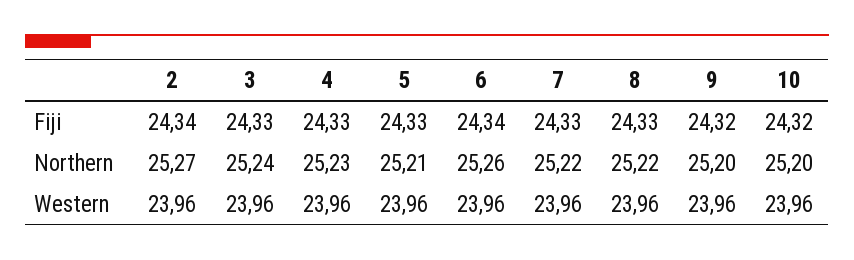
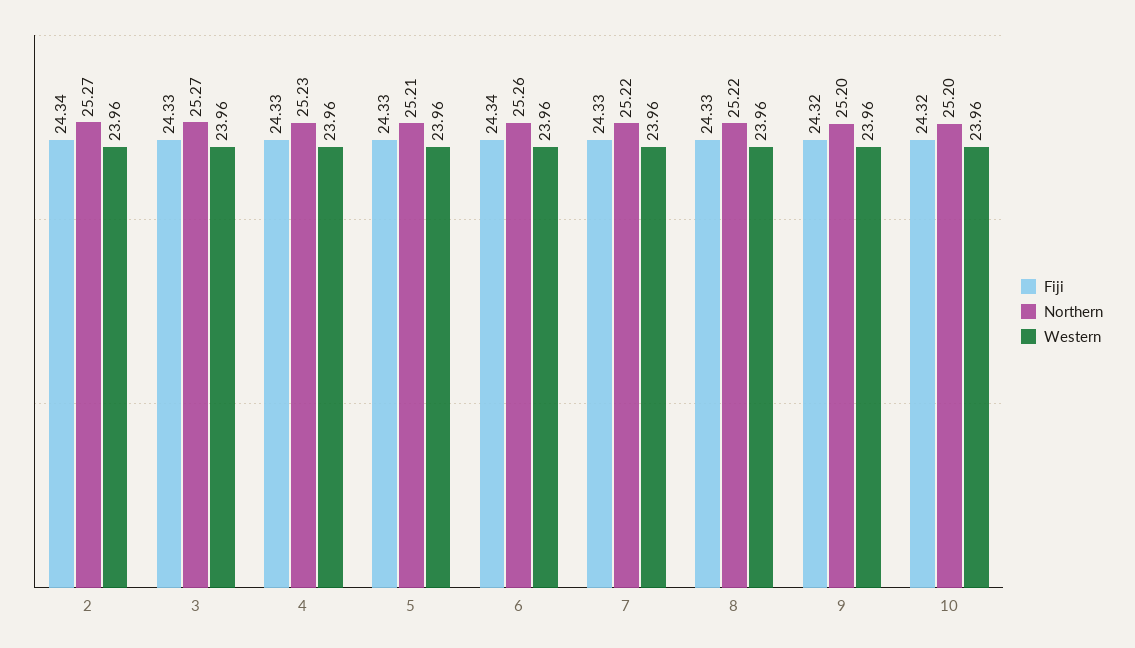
Northern, 3: 25.24 -> 25.27

